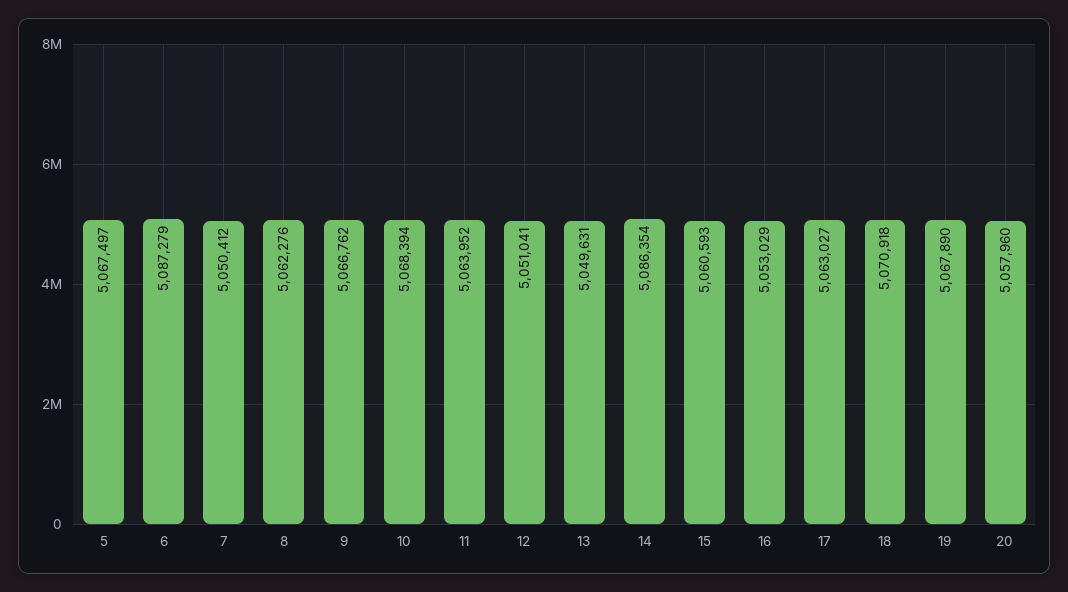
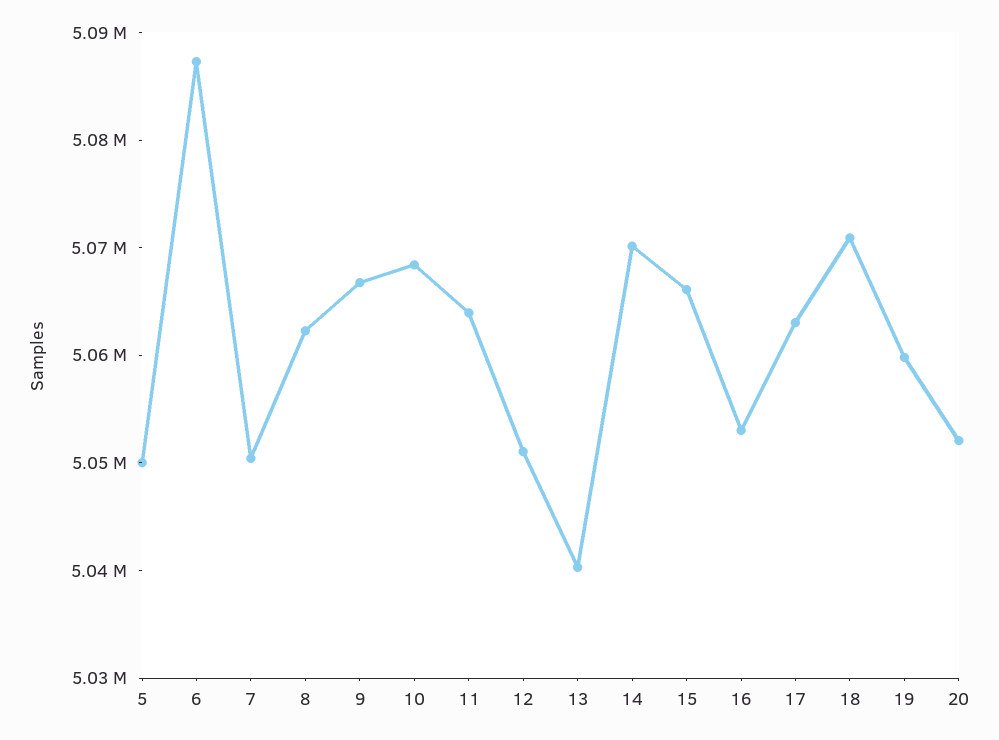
5: 5067497 -> 5050000
13: 5049631 -> 5040000
14: 5086354 -> 5070000
15: 5060593 -> 5066000
19: 5067890 -> 5060000
20: 5057960 -> 5052000

